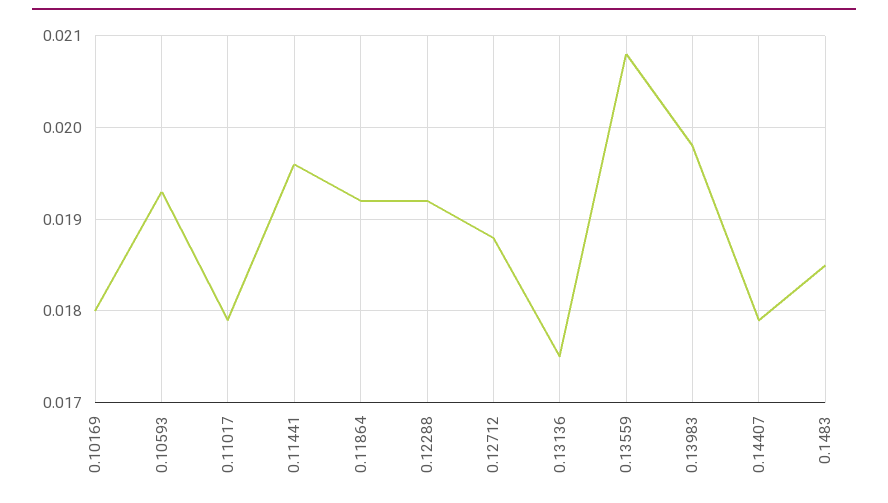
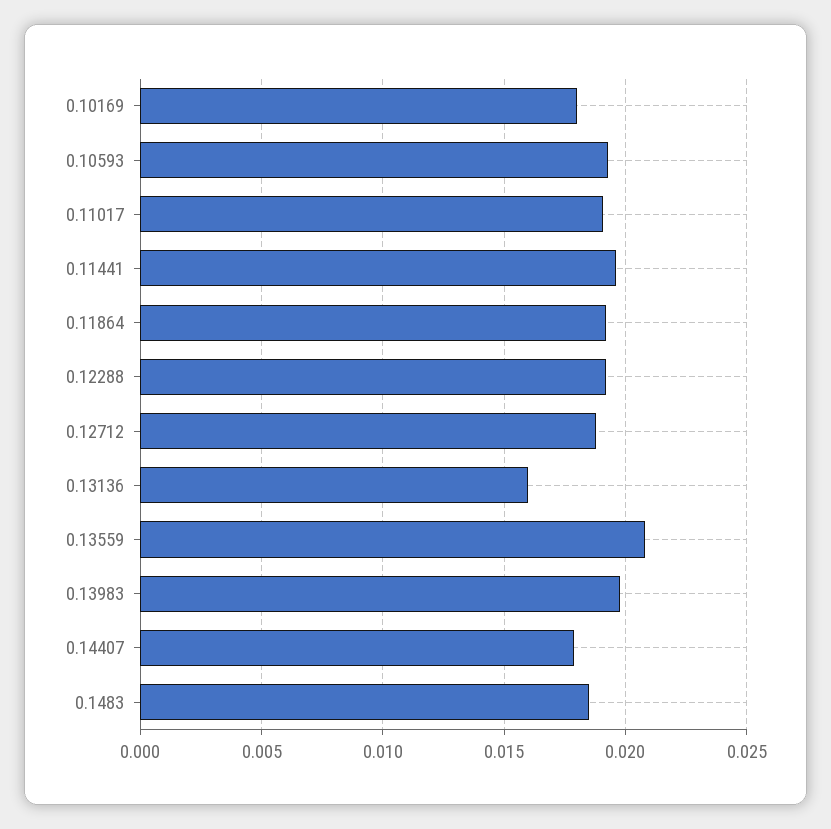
0.11017: 0.0179 -> 0.019
0.13136: 0.0175 -> 0.016

